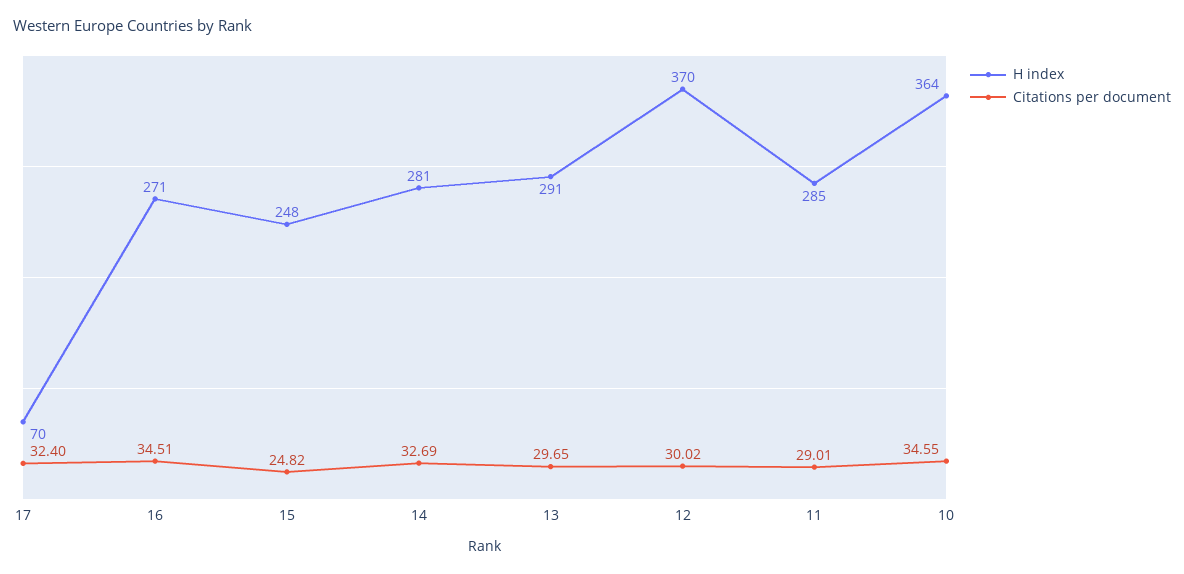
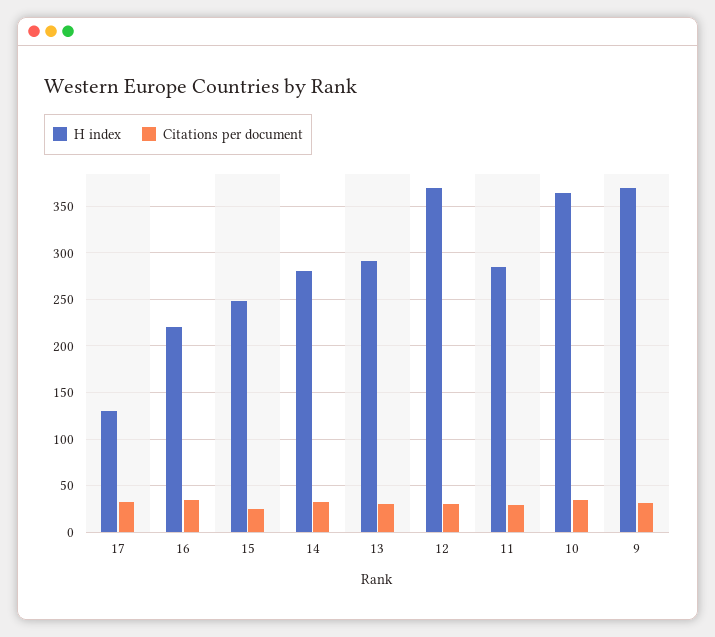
H index, 17: 70 -> 130
H index, 16: 271 -> 220
H index, 9: none -> 370
Citations per document, 9: none -> 30

